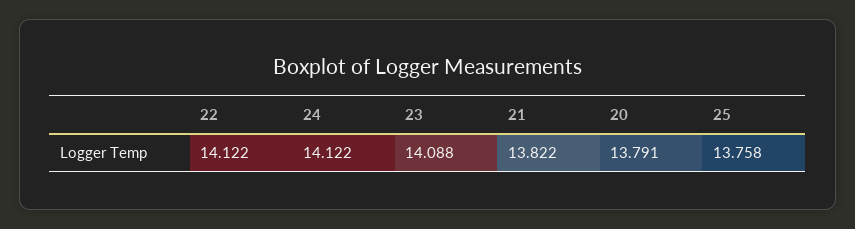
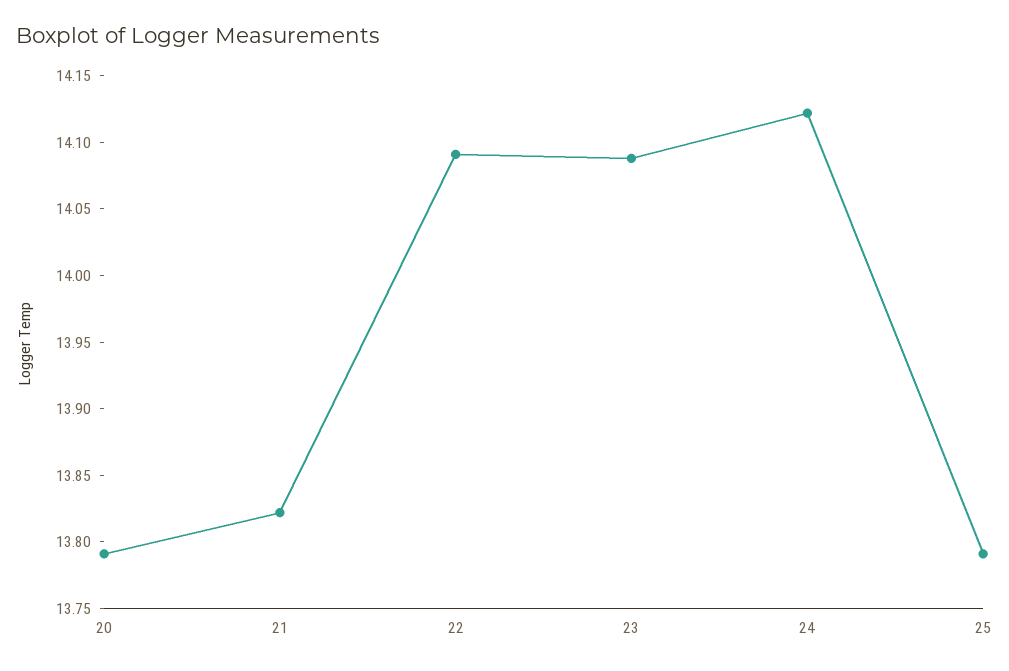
22: 14.122 -> 14.09
25: 13.758 -> 13.79

